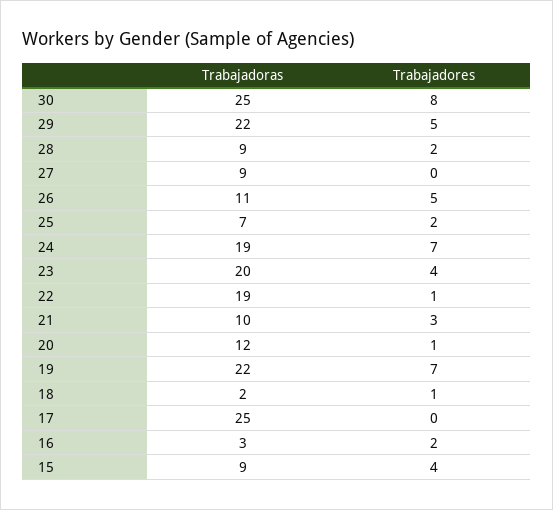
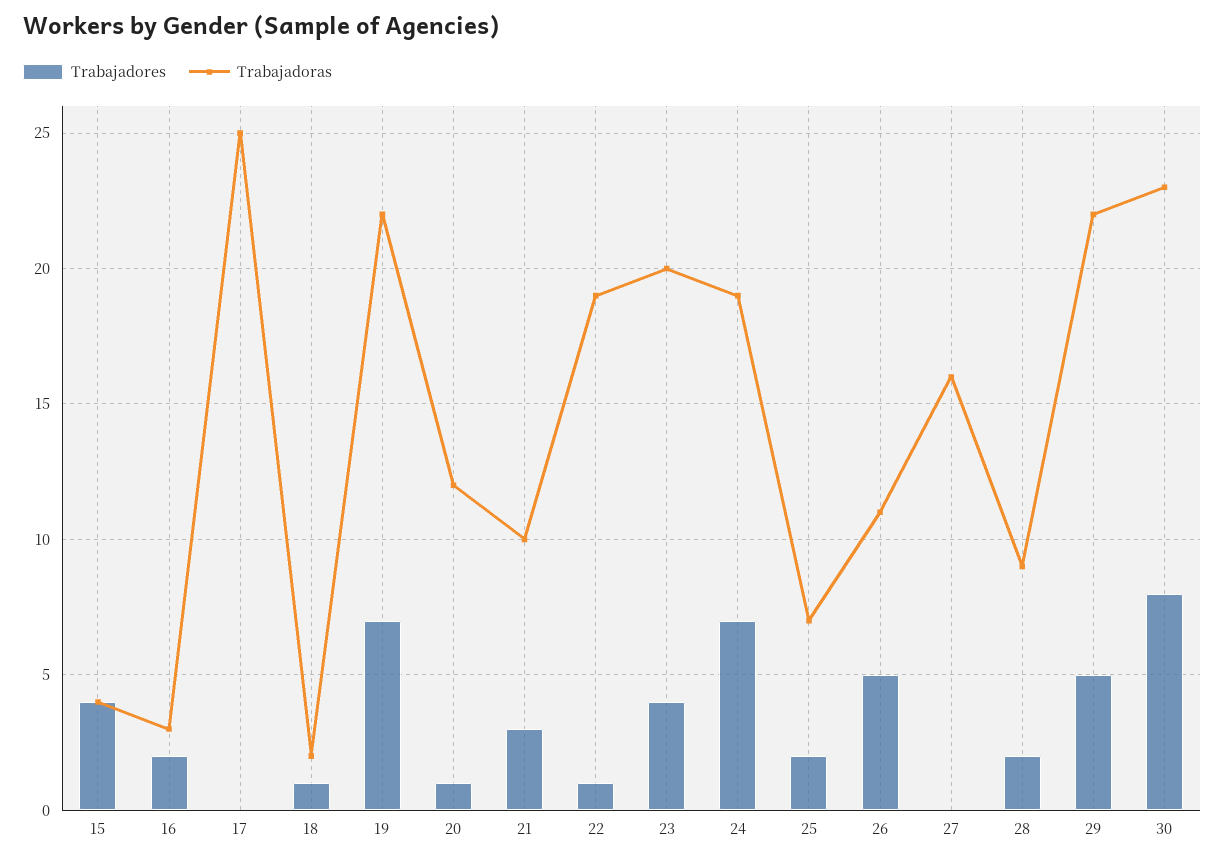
Trabajadoras, 30: 25 -> 23
Trabajadoras, 27: 9 -> 16
Trabajadoras, 15: 9 -> 4

